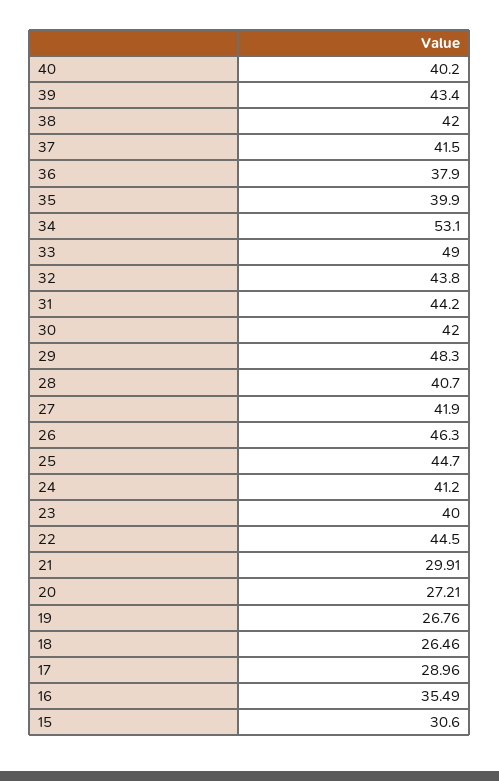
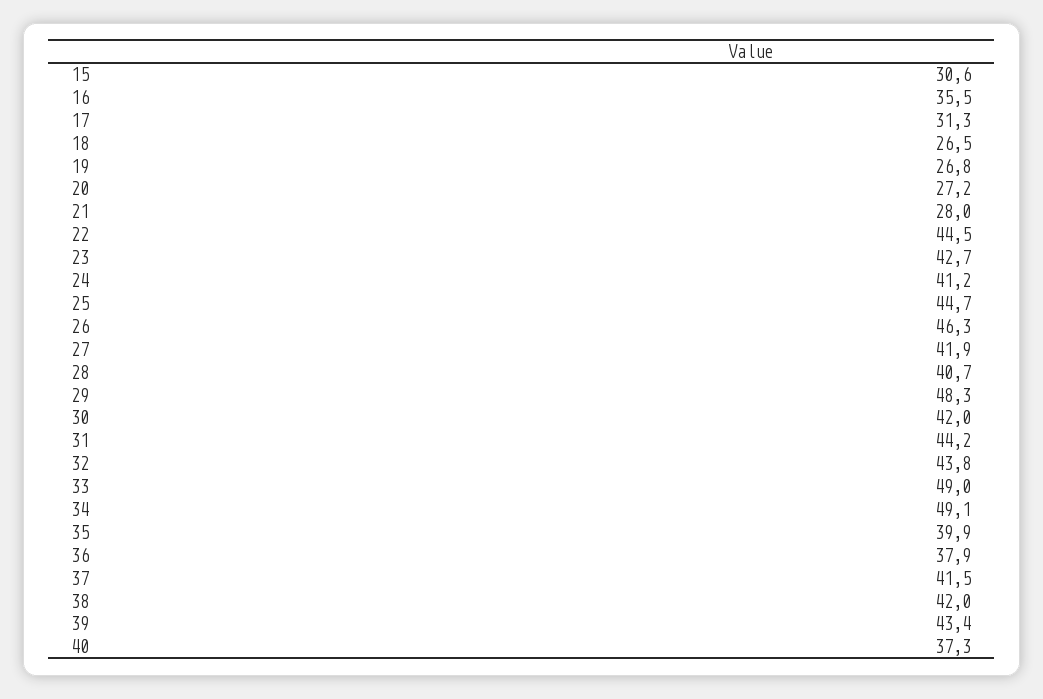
40: 40.2 -> 37.3
34: 53.1 -> 49.1
23: 40 -> 42.7
21: 29.91 -> 28
17: 28.96 -> 31.3

